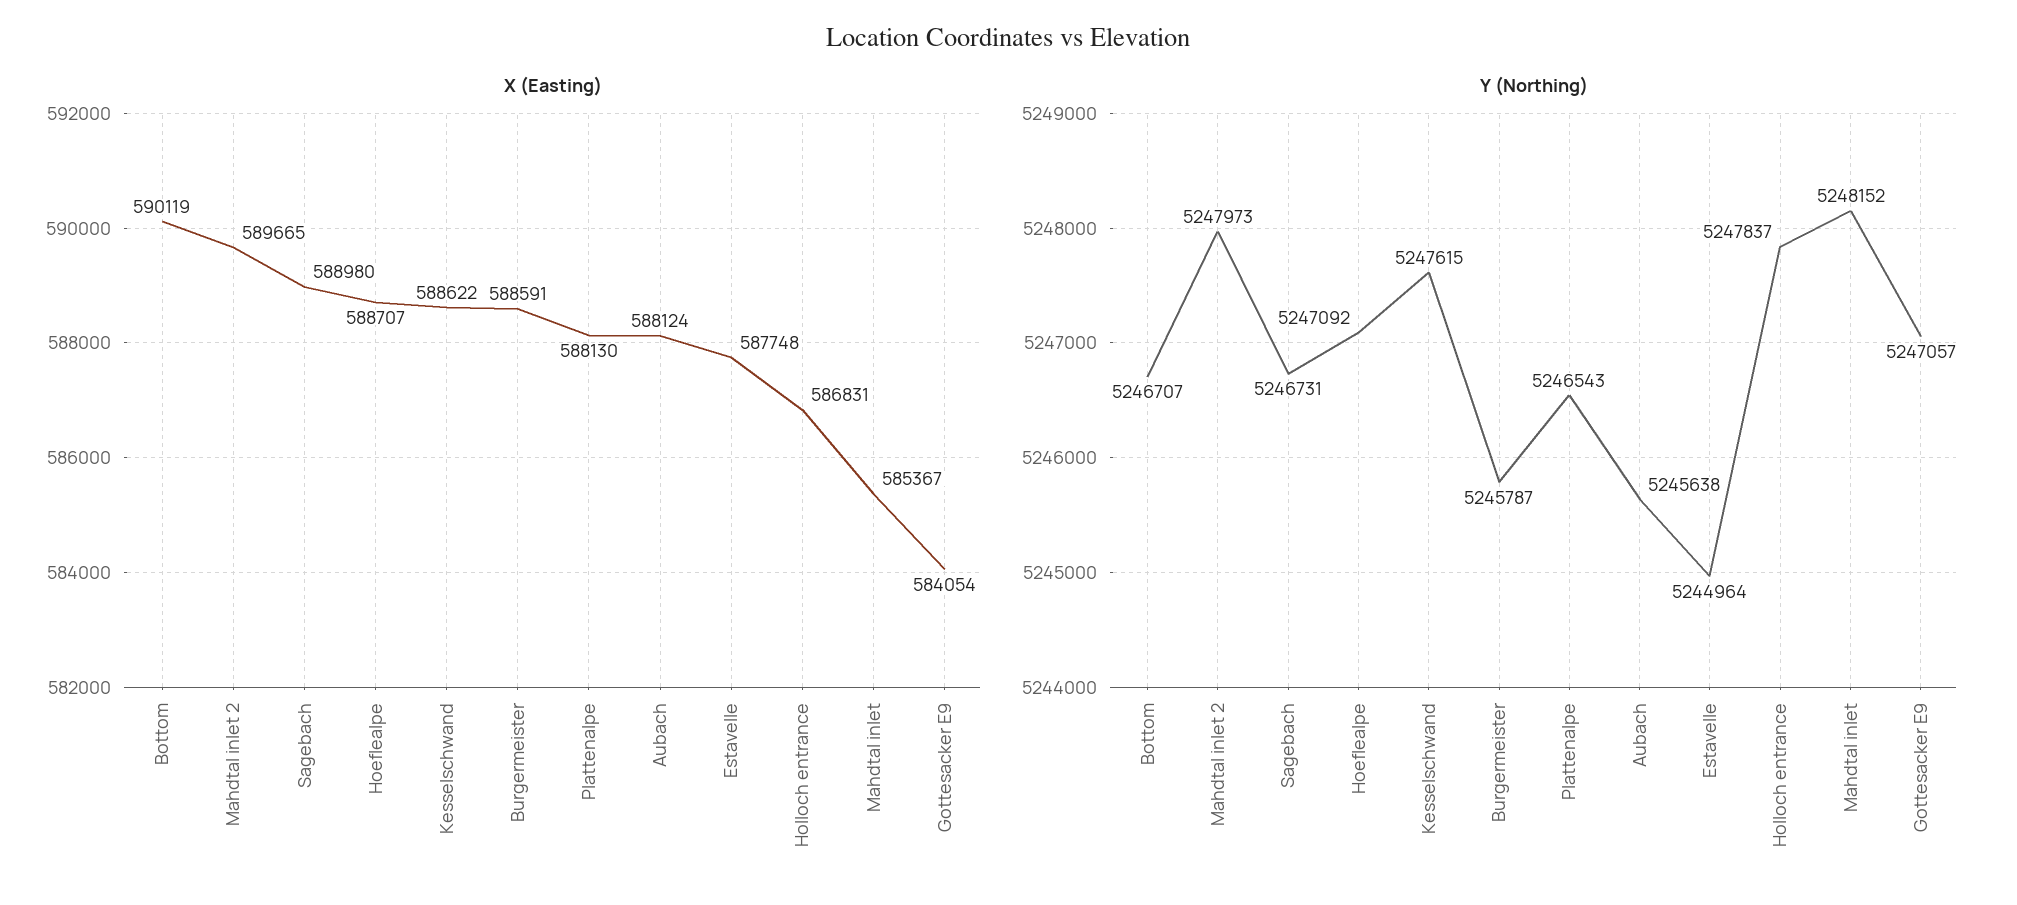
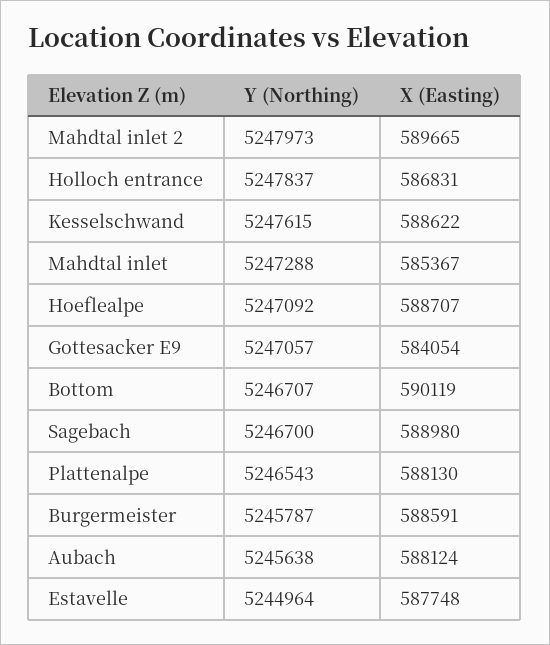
Y (Northing), Sagebach: 5246731 -> 5246700
Y (Northing), Mahdtal inlet: 5248152 -> 5247288

